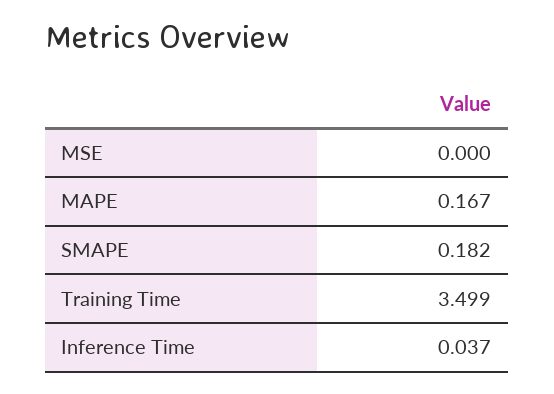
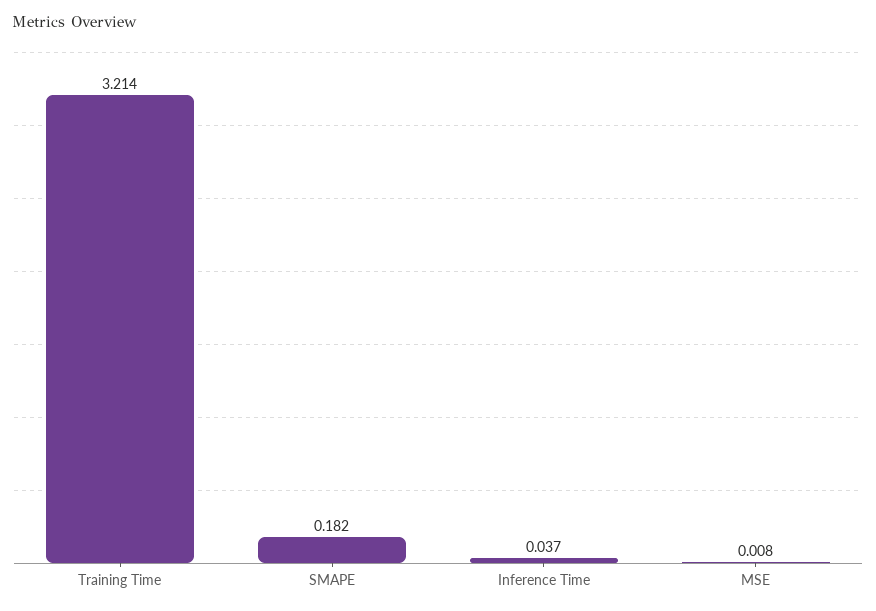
MSE: 0 -> 0.008
MAPE: 0.167 -> none
Training Time: 3.499 -> 3.214

